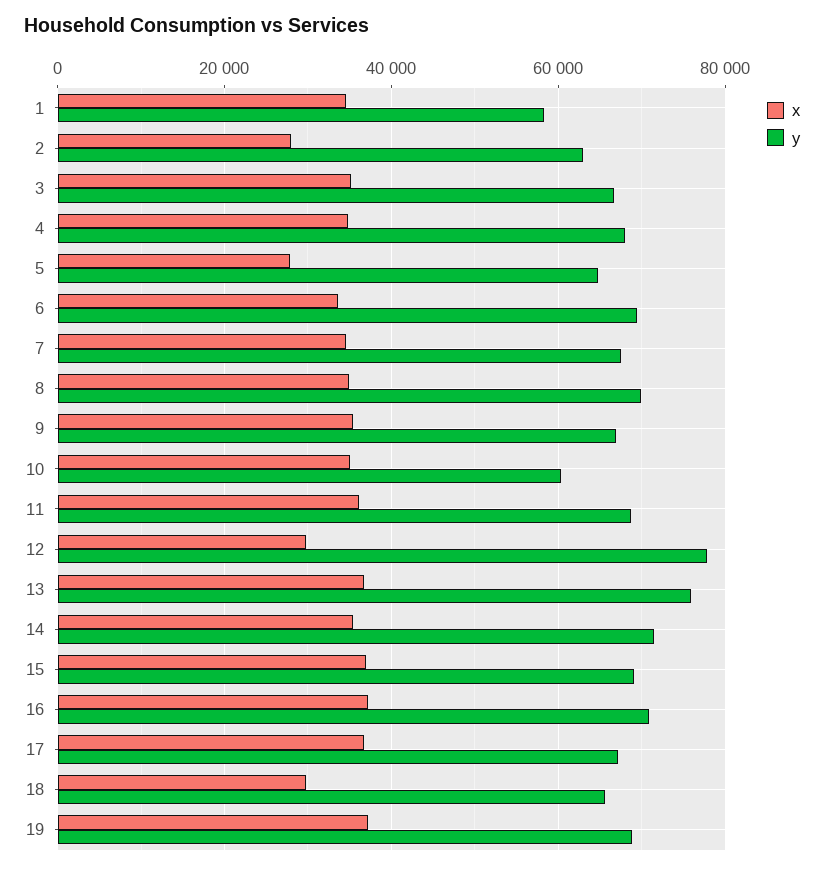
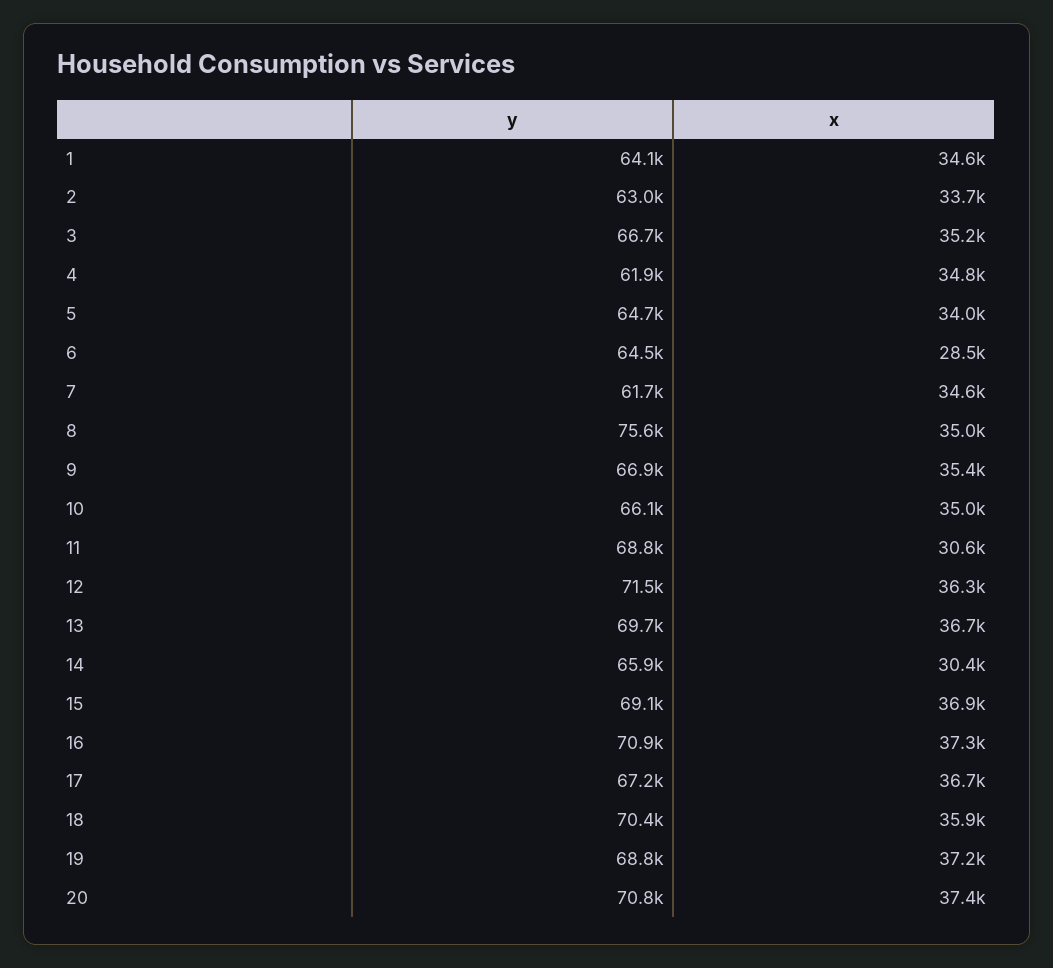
y, 1: 58000 -> 64100
x, 2: 28000 -> 33700
y, 4: 68000 -> 61900
x, 5: 28000 -> 34000
x, 6: 34000 -> 28500
y, 6: 70000 -> 64500
y, 7: 68000 -> 61700
y, 8: 70000 -> 75600
y, 10: 60000 -> 66100
x, 11: 36000 -> 30600
x, 12: 30000 -> 36300
y, 12: 78000 -> 71500
y, 13: 76000 -> 69700
x, 14: 36000 -> 30400
y, 14: 72000 -> 65900
x, 18: 30000 -> 35900
y, 18: 66000 -> 70400
y, 20: none -> 70800
x, 20: none -> 37400

